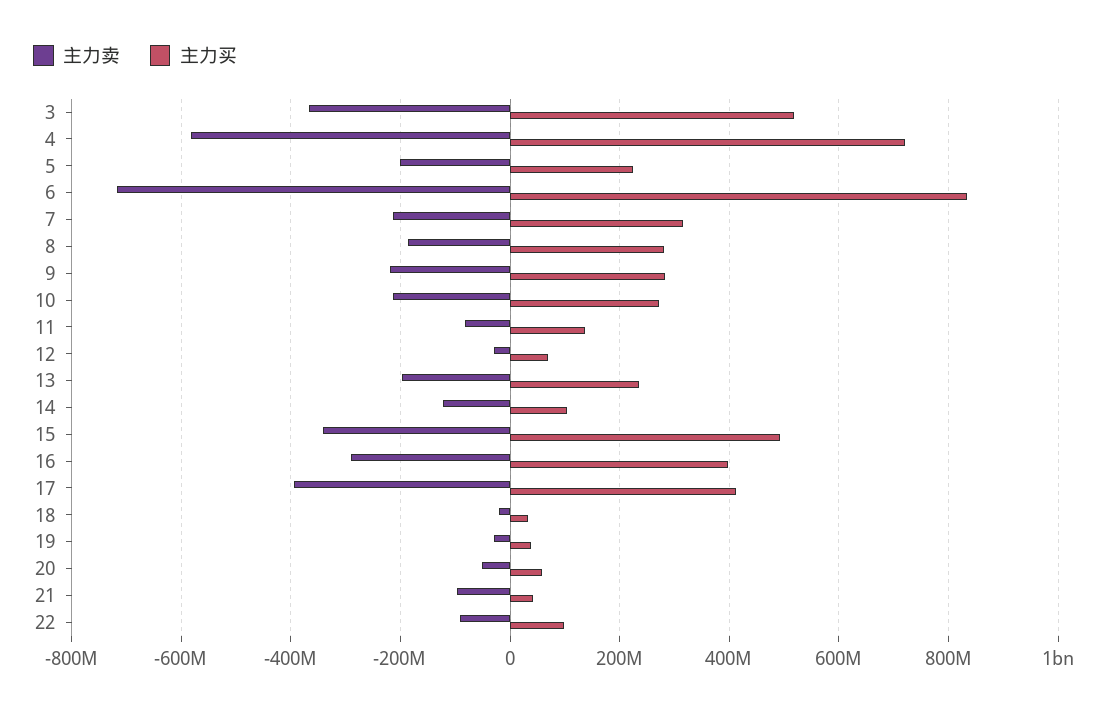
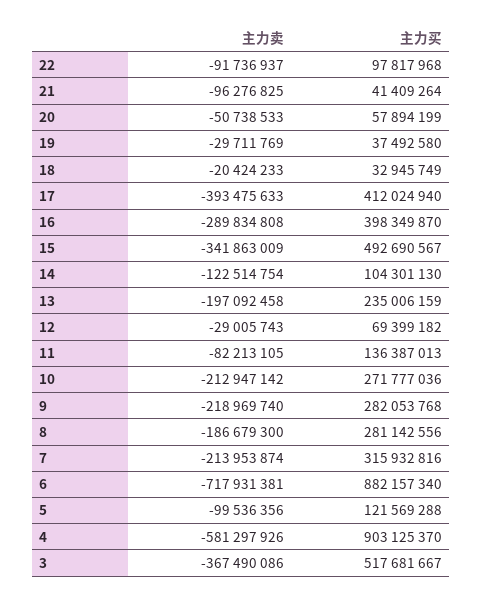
主力买, 4: 720000000 -> 903125370
主力卖, 5: -200000000 -> -99536356
主力买, 5: 220000000 -> 121569288
主力买, 6: 840000000 -> 882157340

